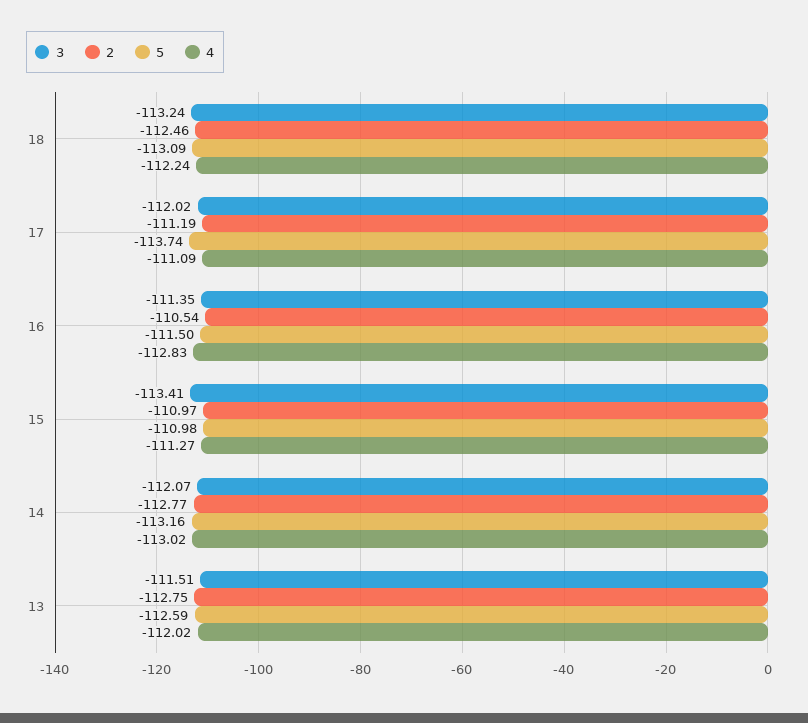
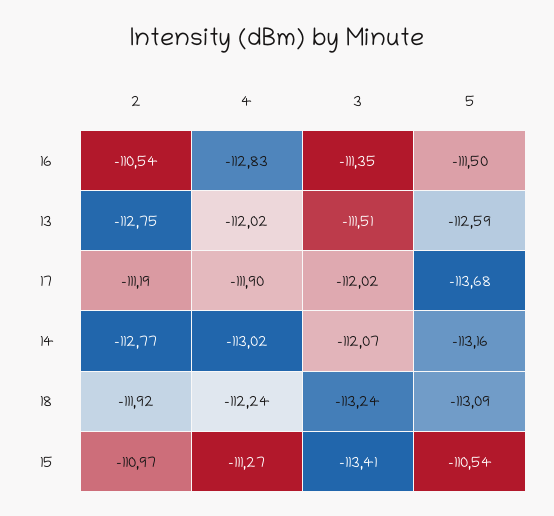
2, 18: -112.46 -> -111.92
5, 17: -113.74 -> -113.68
4, 17: -111.09 -> -111.9
5, 15: -110.98 -> -110.54

